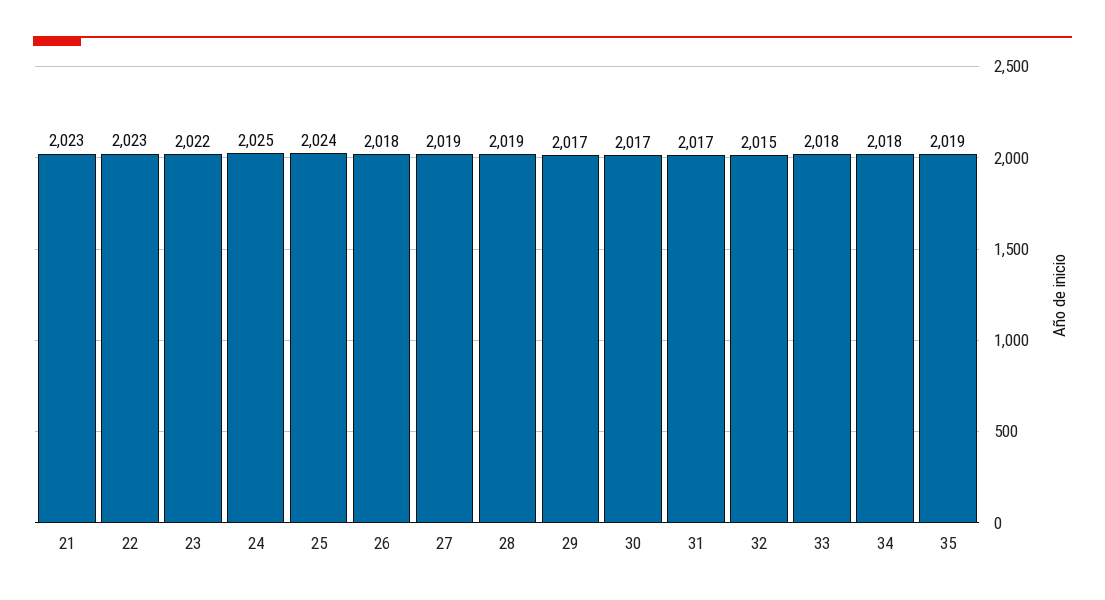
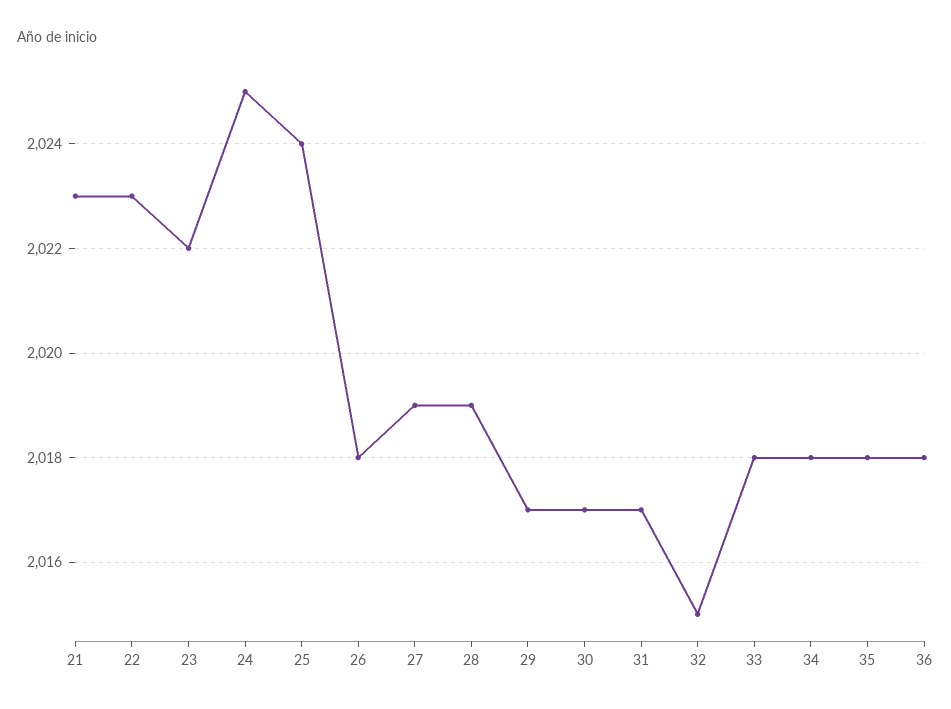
35: 2019 -> 2018
36: none -> 2018

